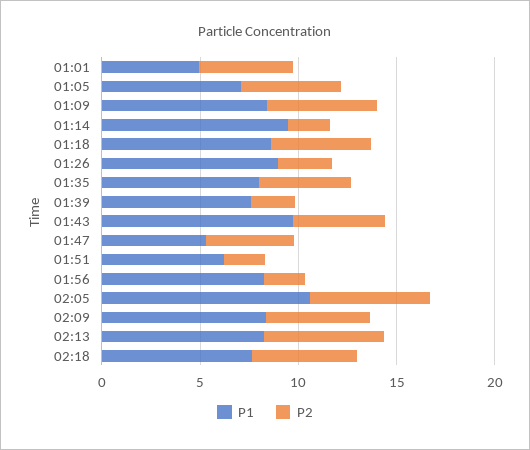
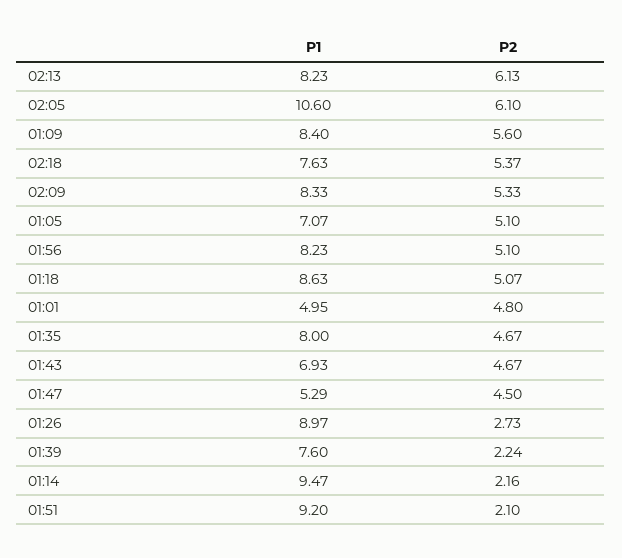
P1, 01:43: 10 -> 6.93
P1, 01:51: 6 -> 9.2
P2, 01:56: 2 -> 5.1

